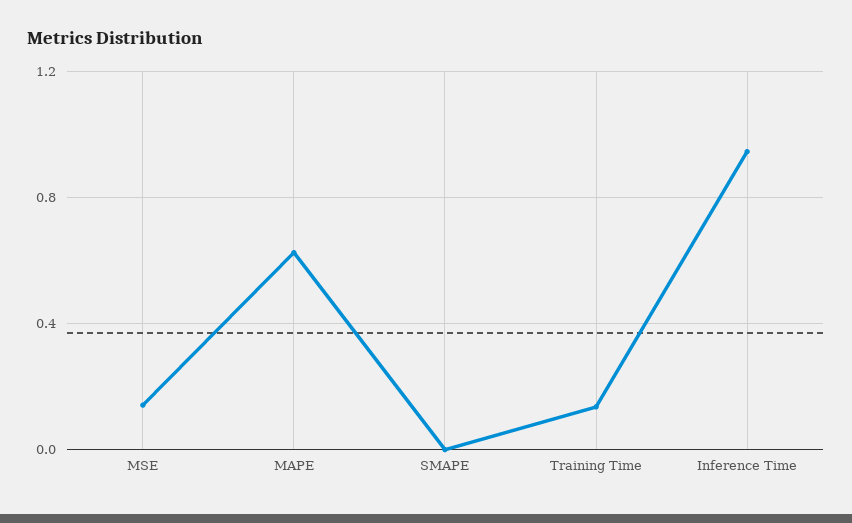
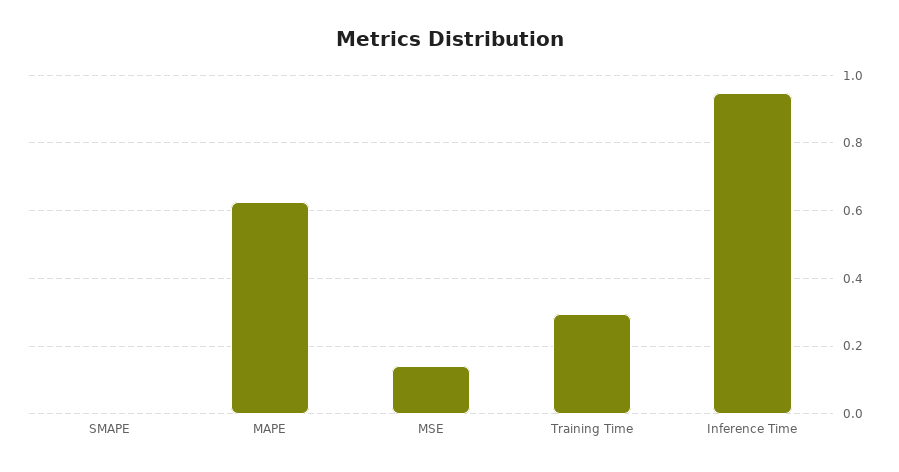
Training Time: 0.15 -> 0.3

